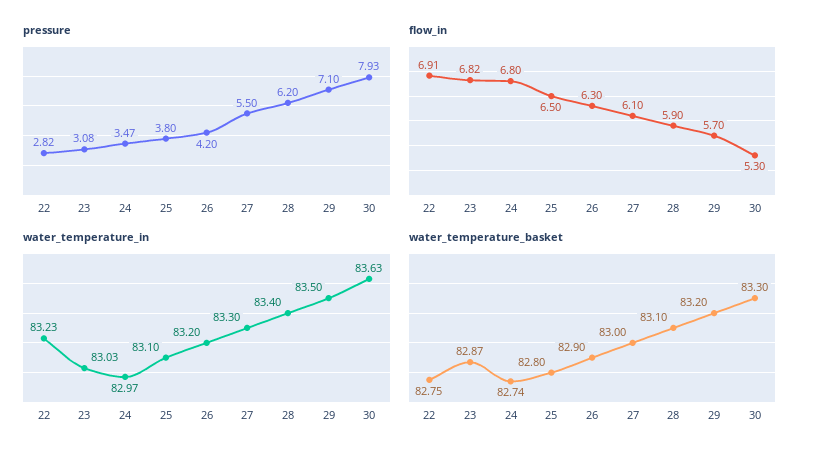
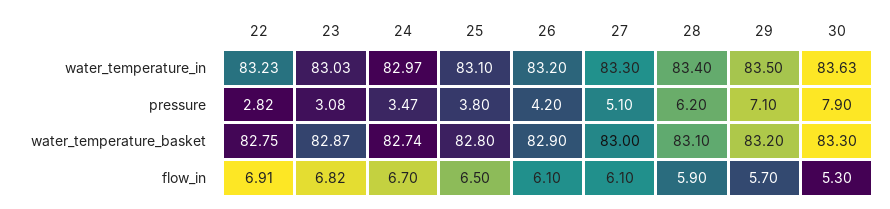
pressure, 27: 5.5 -> 5.1
pressure, 30: 7.93 -> 7.9
flow_in, 24: 6.8 -> 6.7
flow_in, 26: 6.3 -> 6.1

